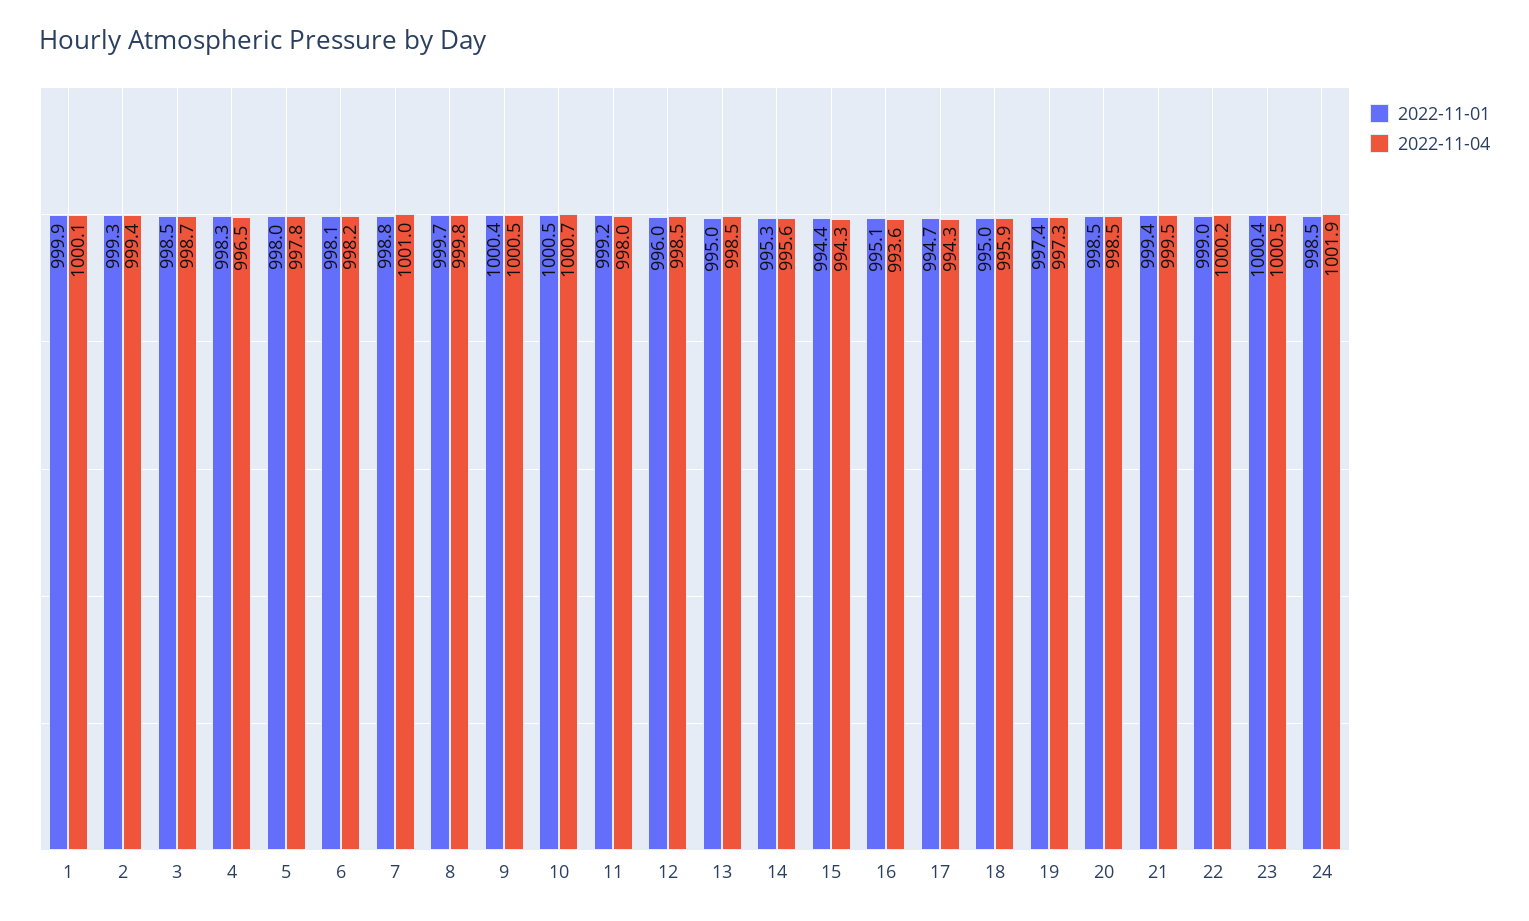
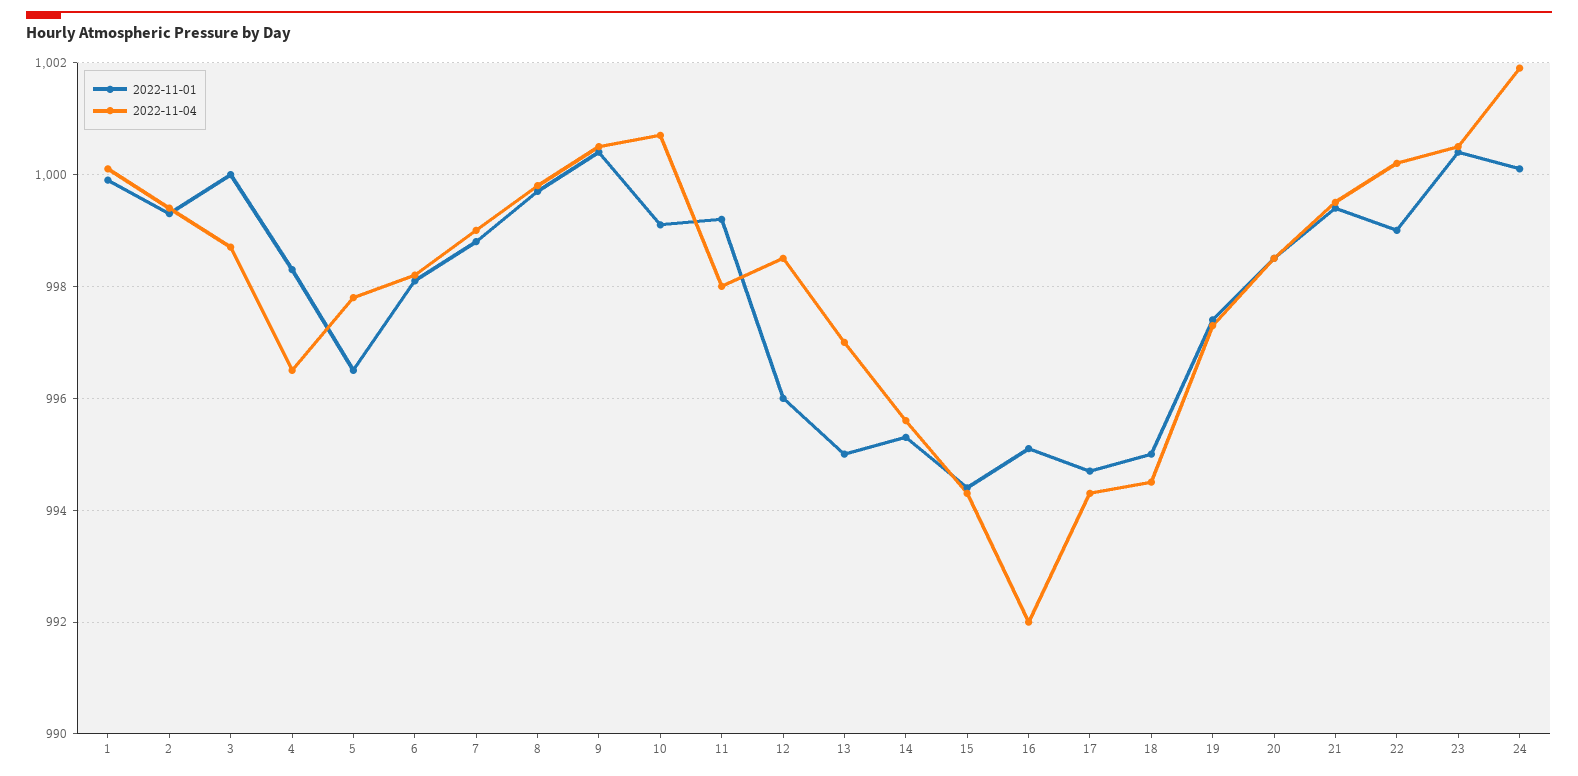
2022-11-01, 3: 998.5 -> 1000
2022-11-01, 5: 998 -> 996.5
2022-11-04, 7: 1001 -> 999
2022-11-01, 10: 1000.5 -> 999
2022-11-04, 13: 998.5 -> 997
2022-11-04, 16: 993.6 -> 992
2022-11-04, 18: 995.9 -> 994.5
2022-11-01, 24: 998.5 -> 1000

